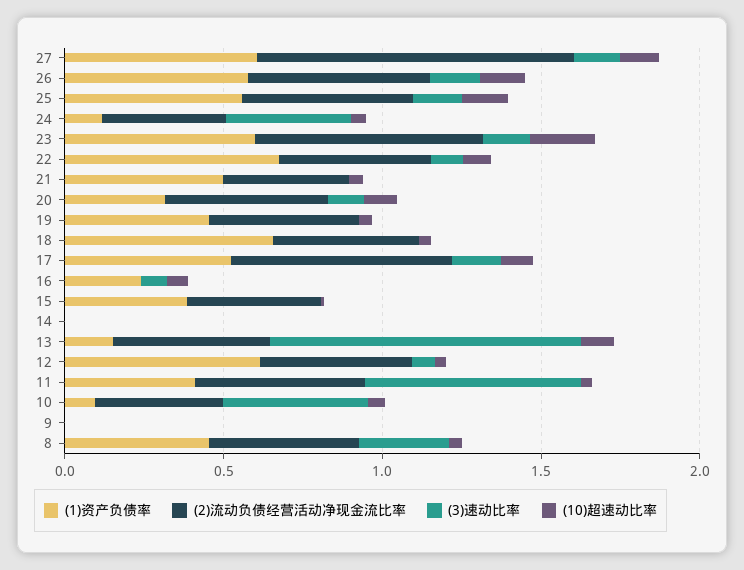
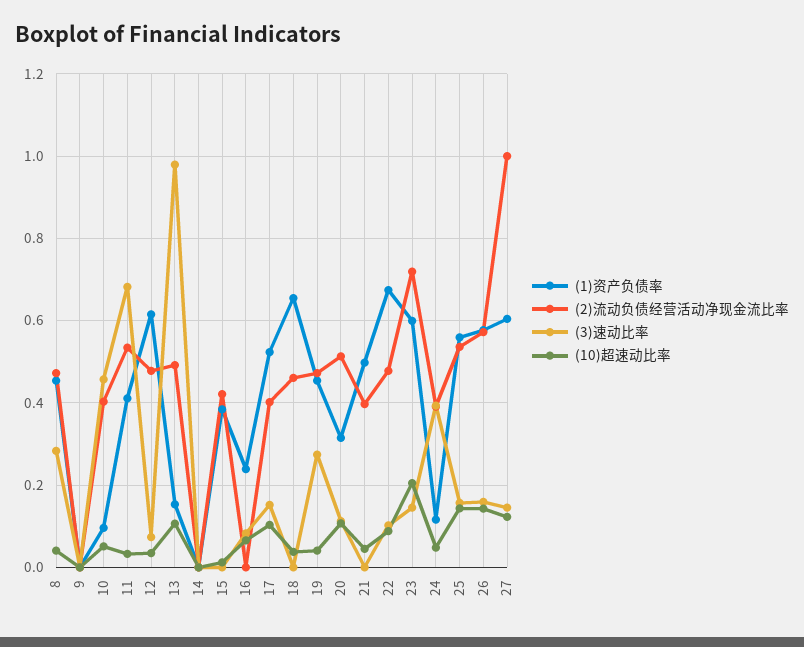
(3)速动比率, 19: 0 -> 0.28
(2)流动负债经营活动净现金流比率, 17: 0.7 -> 0.4

